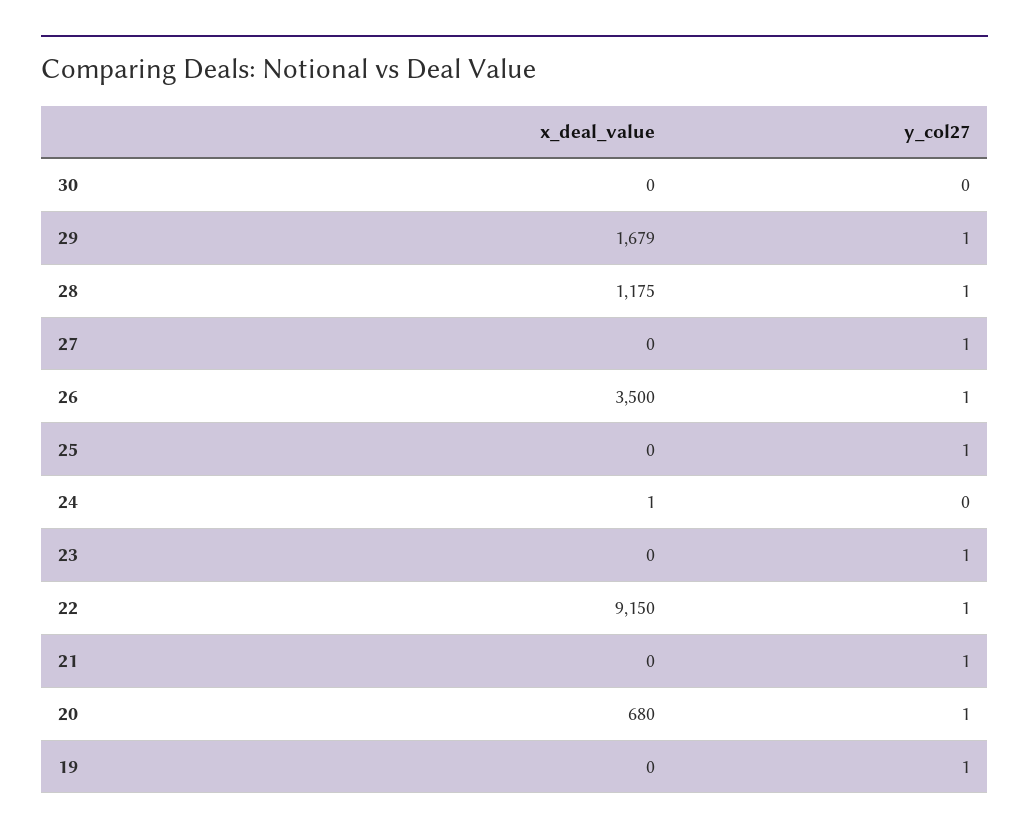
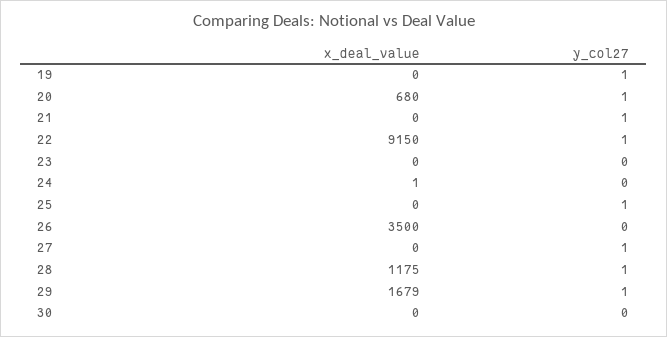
y_col27, 26: 1 -> 0
y_col27, 23: 1 -> 0

